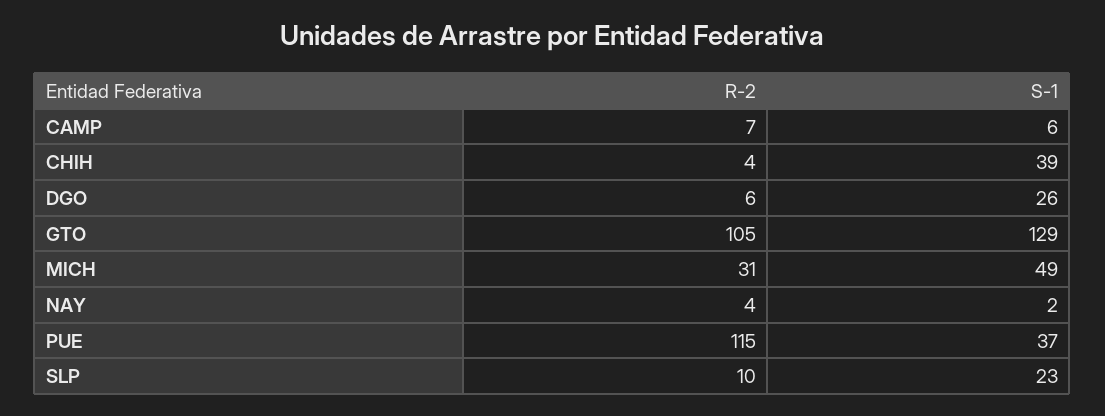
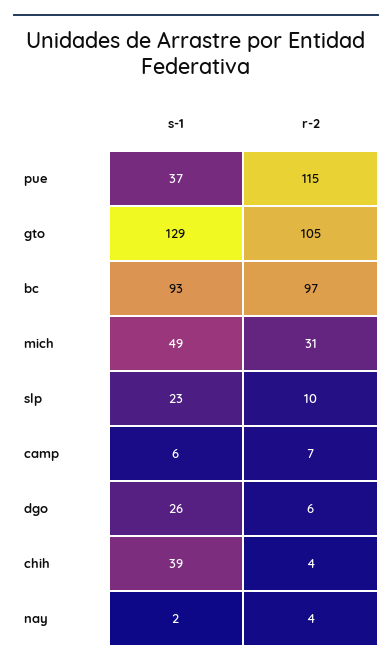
S-1, bc: none -> 93
R-2, bc: none -> 97

